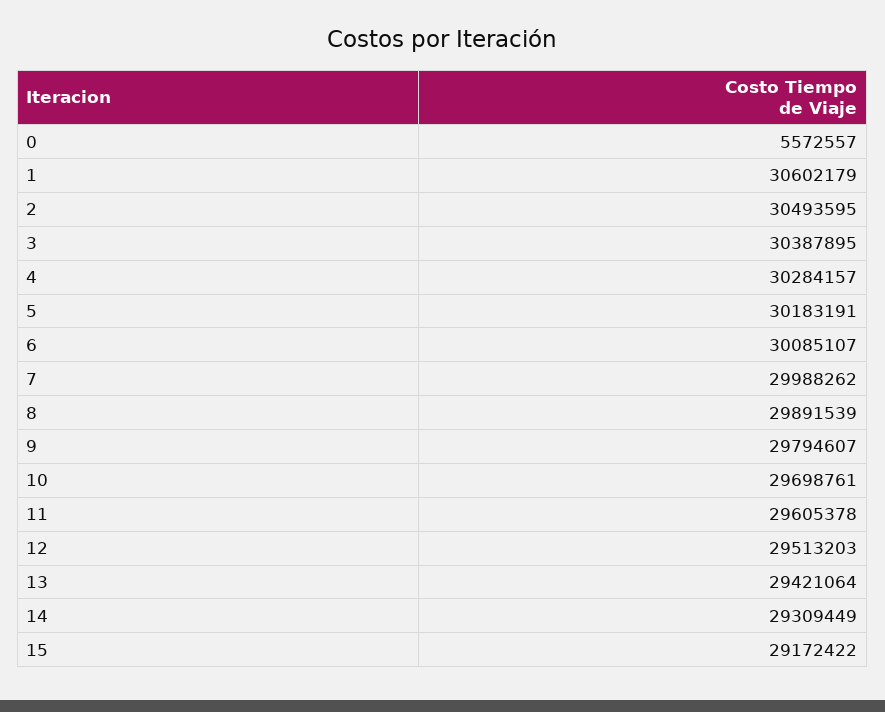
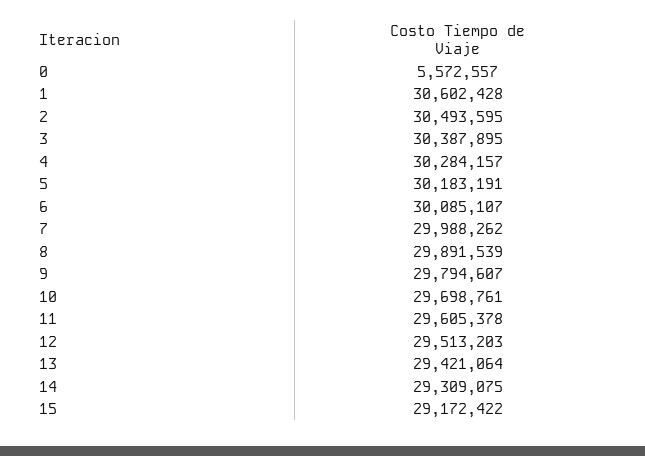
1: 30602179 -> 30602428
14: 29309449 -> 29309075

